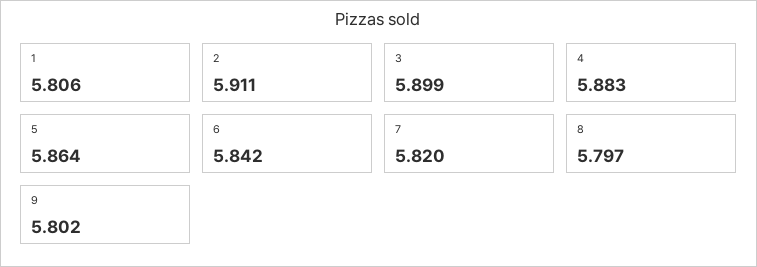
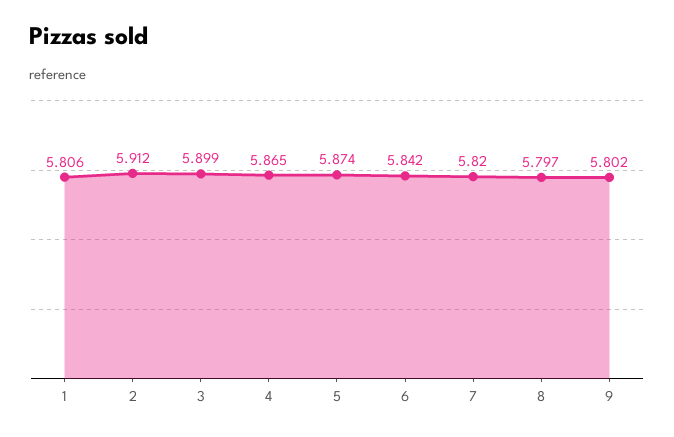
2: 5.911 -> 5.912
4: 5.883 -> 5.865
5: 5.864 -> 5.874

